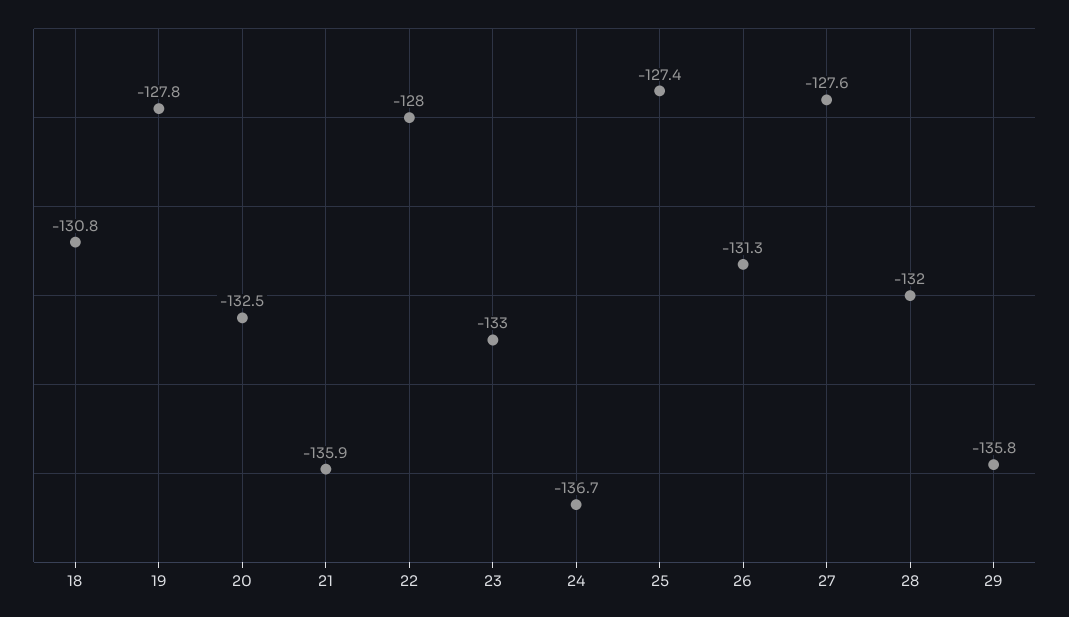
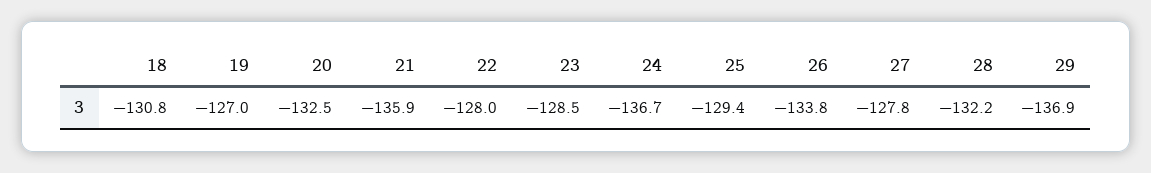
19: -127.8 -> -127
23: -133 -> -128.5
25: -127.4 -> -129.4
26: -131.3 -> -133.8
27: -127.6 -> -127.8
28: -132 -> -132.2
29: -135.8 -> -136.9

